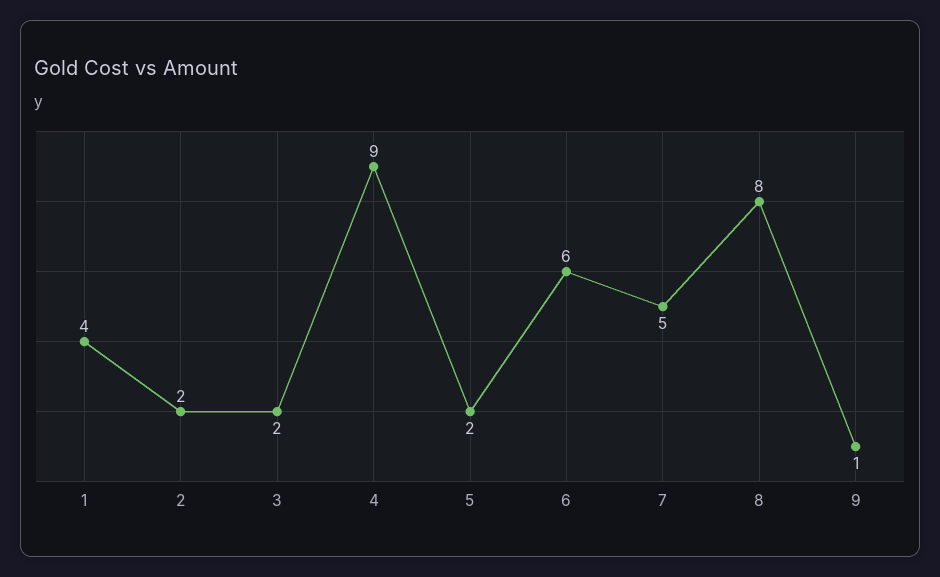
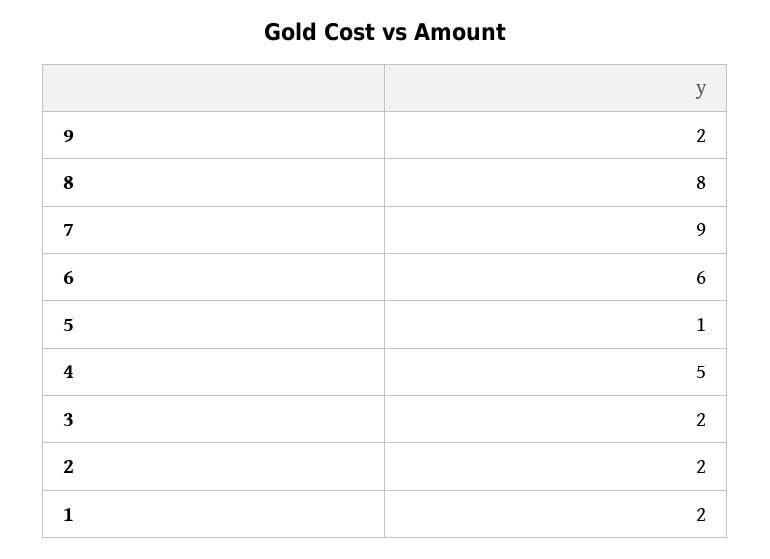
1: 4 -> 2
4: 9 -> 5
5: 2 -> 1
7: 5 -> 9
9: 1 -> 2

